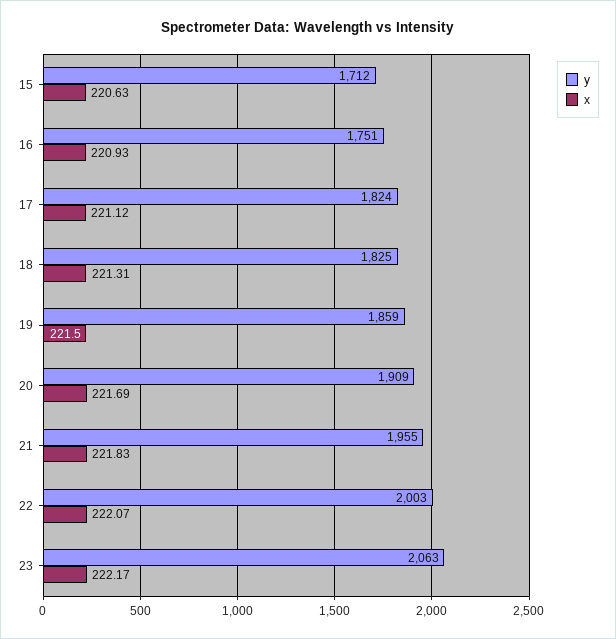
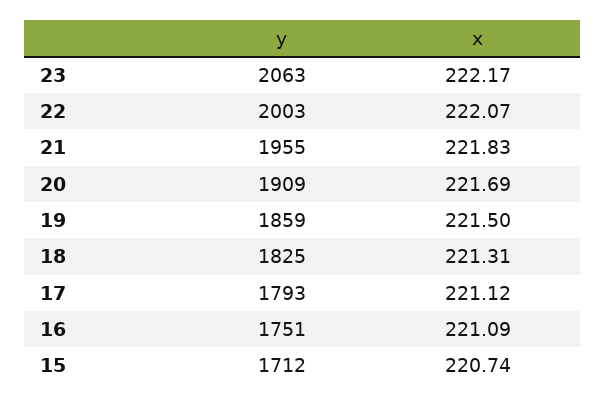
x, 15: 220.63 -> 220.74
x, 16: 220.93 -> 221.09
y, 17: 1824 -> 1793

